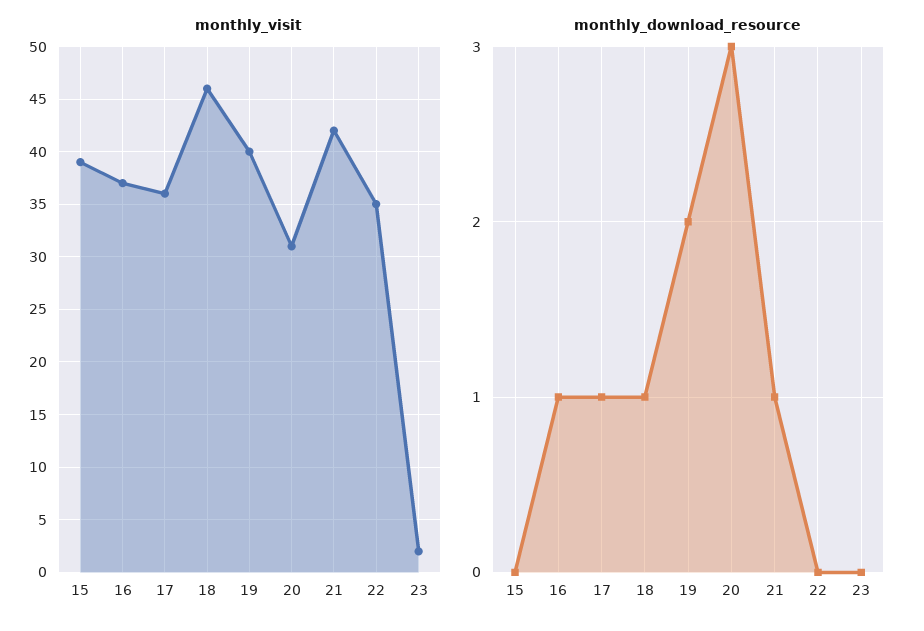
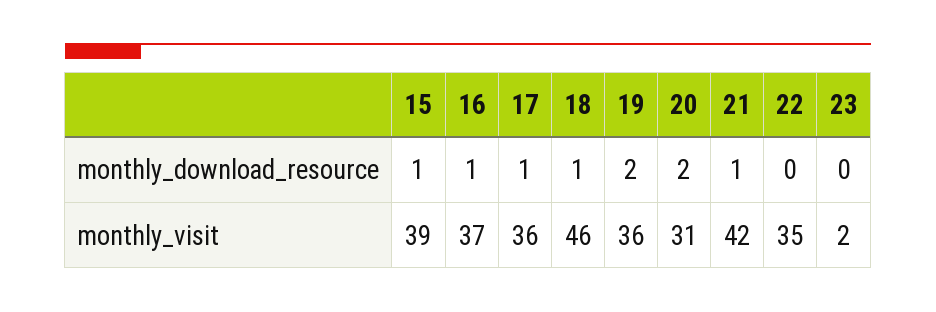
monthly_visit, 19: 40 -> 36
monthly_download_resource, 15: 0 -> 1
monthly_download_resource, 20: 3 -> 2

